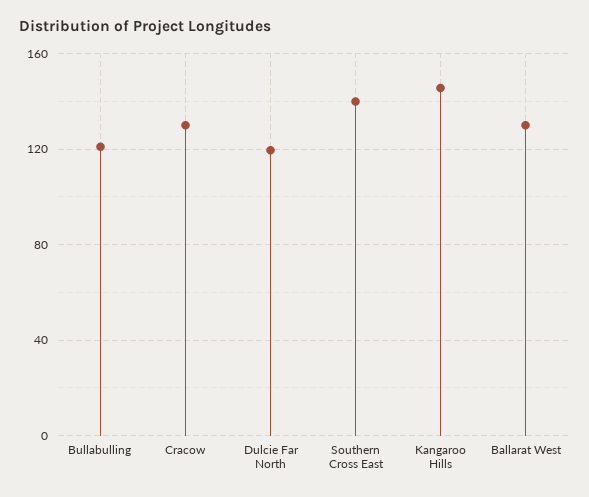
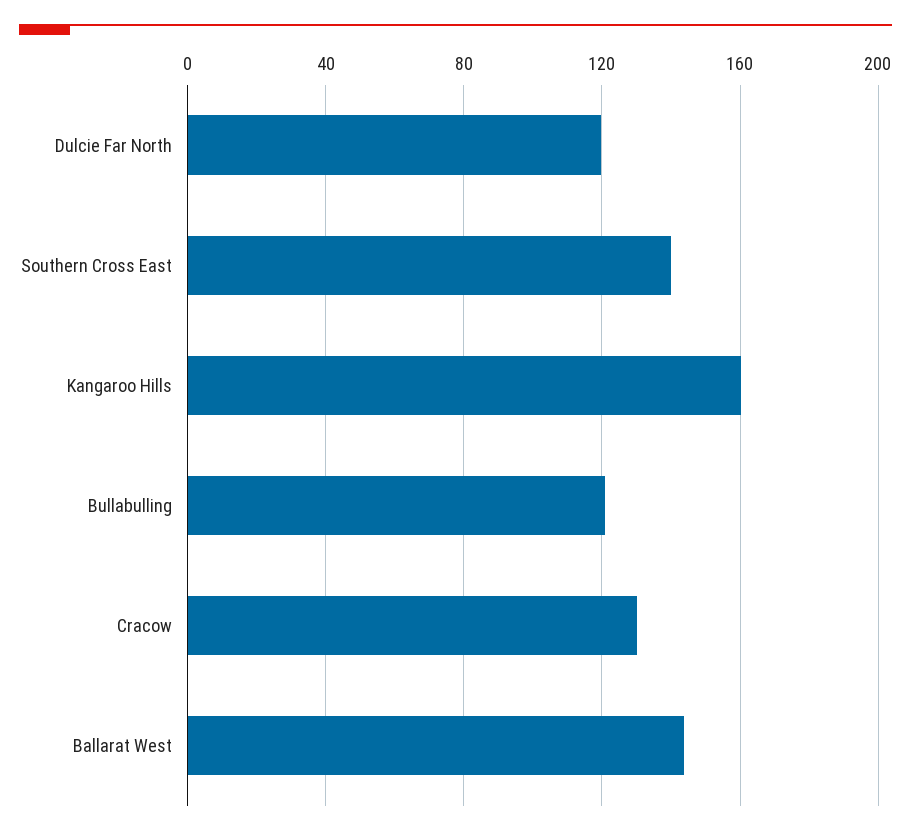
Kangaroo Hills: 145 -> 160
Ballarat West: 130 -> 145

